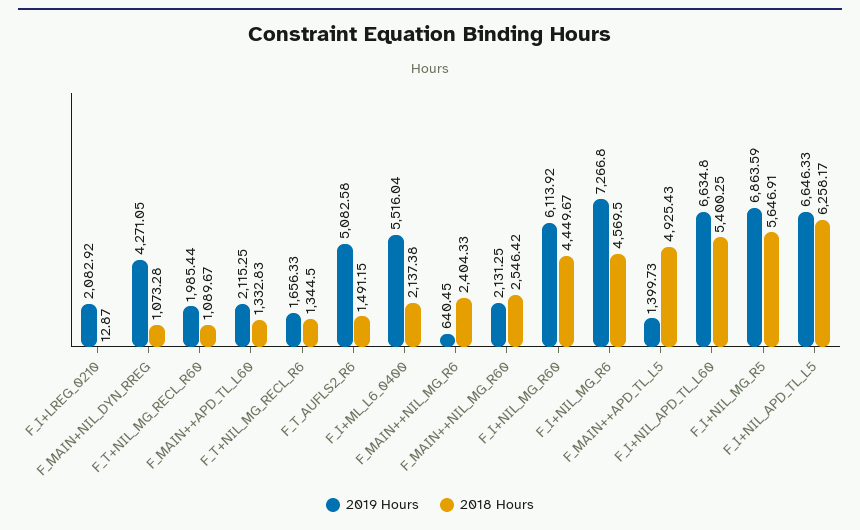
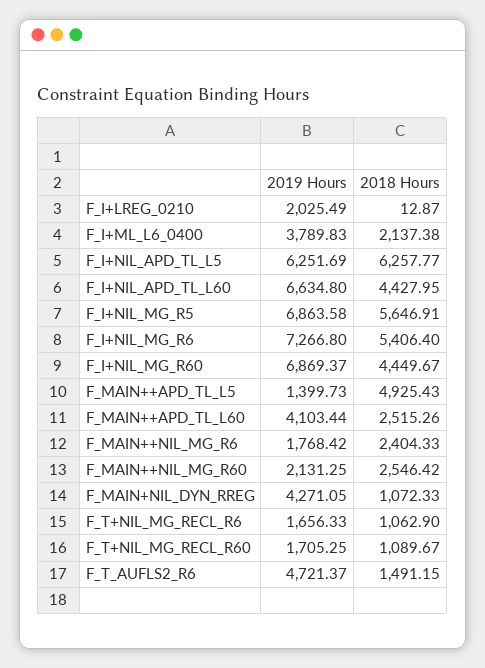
2019 Hours, F_I+LREG_0210: 2082.92 -> 2025.49
2018 Hours, F_MAIN+NIL_DYN_RREG: 1073.28 -> 1072.33
2019 Hours, F_T+NIL_MG_RECL_R60: 1985.44 -> 1705.25
2019 Hours, F_MAIN++APD_TL_L60: 2115.25 -> 4103.44
2018 Hours, F_MAIN++APD_TL_L60: 1332.83 -> 2515.26
2018 Hours, F_T+NIL_MG_RECL_R6: 1344.5 -> 1062.9
2019 Hours, F_T_AUFLS2_R6: 5082.58 -> 4721.37
2019 Hours, F_I+ML_L6_0400: 5516.04 -> 3789.83
2019 Hours, F_MAIN++NIL_MG_R6: 640.45 -> 1768.42
2019 Hours, F_I+NIL_MG_R60: 6113.92 -> 6869.37
2018 Hours, F_I+NIL_MG_R6: 4569.5 -> 5406.4
2018 Hours, F_I+NIL_APD_TL_L60: 5400.25 -> 4427.95
2019 Hours, F_I+NIL_MG_R5: 6863.59 -> 6863.58
2019 Hours, F_I+NIL_APD_TL_L5: 6646.33 -> 6251.69
2018 Hours, F_I+NIL_APD_TL_L5: 6258.17 -> 6257.77

